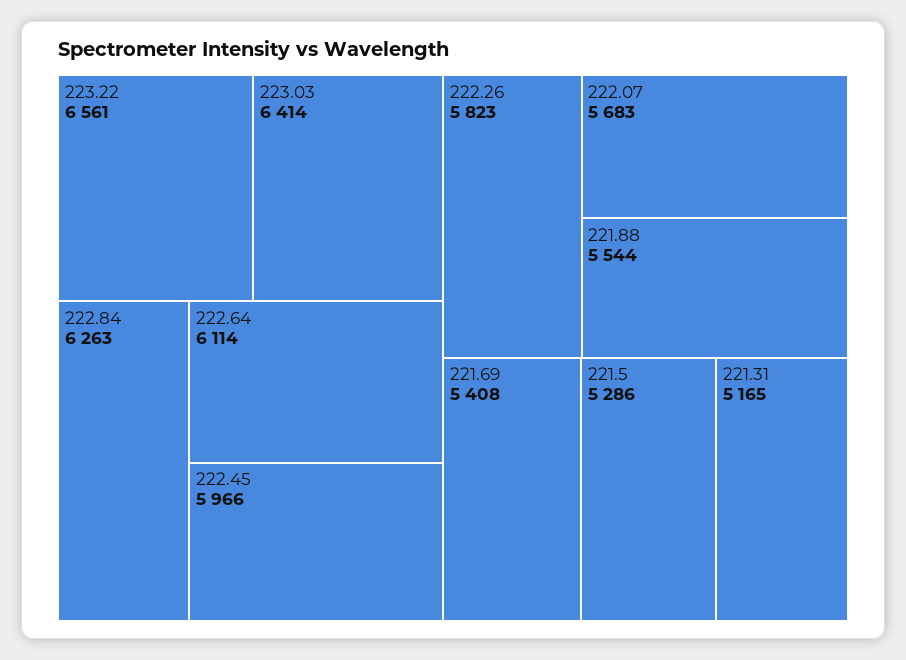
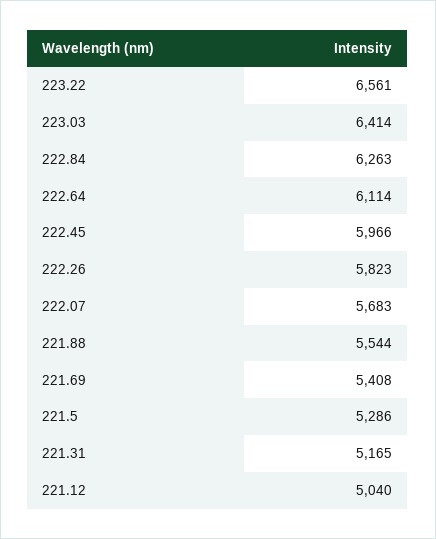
221.12: none -> 5040

